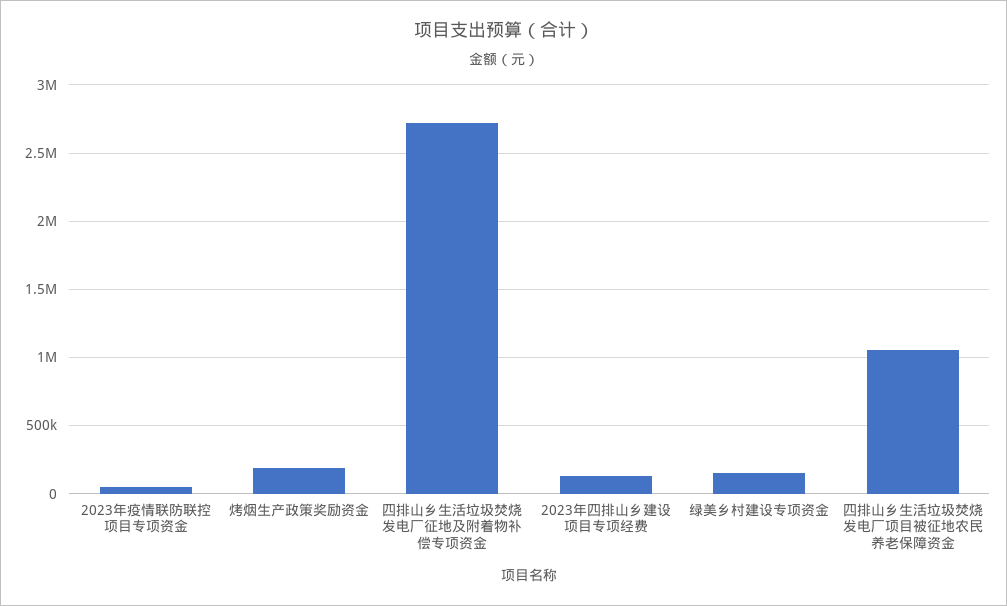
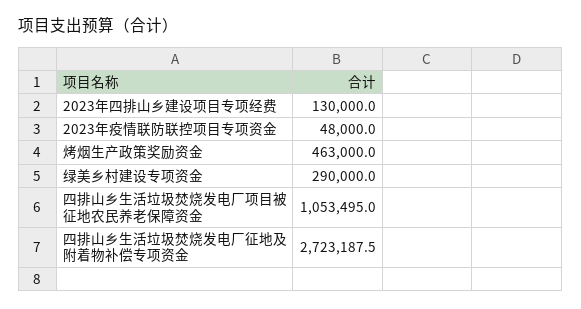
烤烟生产政策奖励资金: 200000 -> 463000
绿美乡村建设专项资金: 150000 -> 290000

